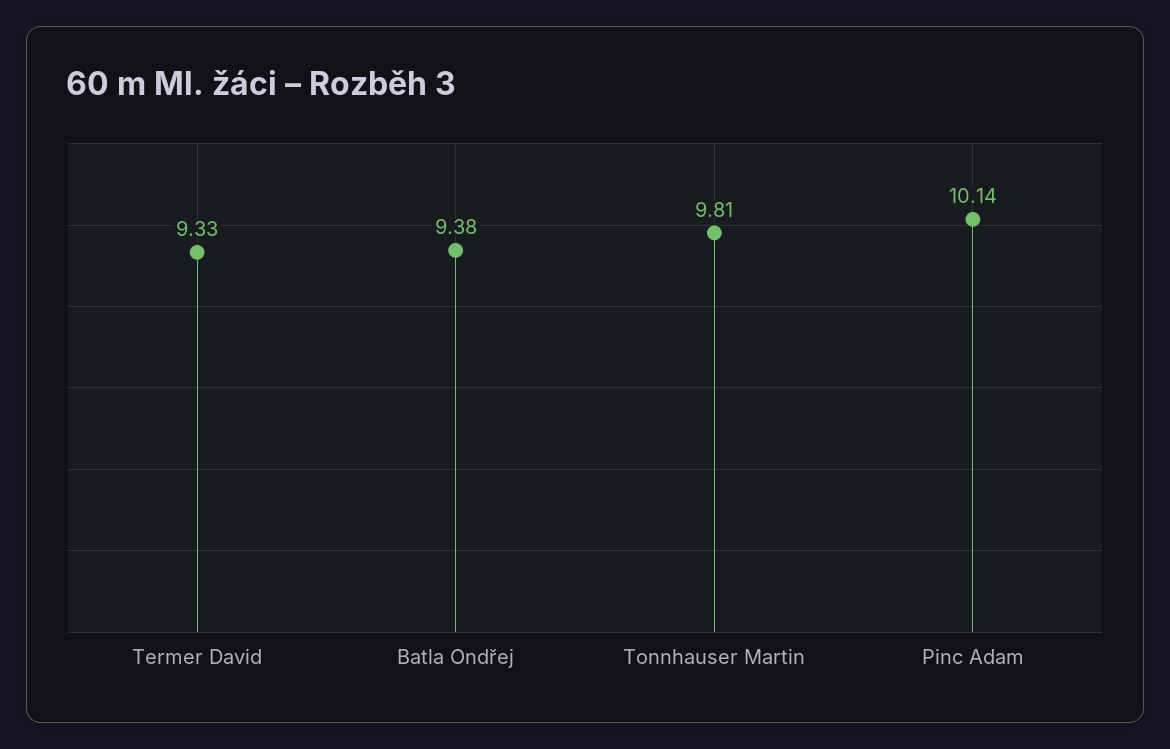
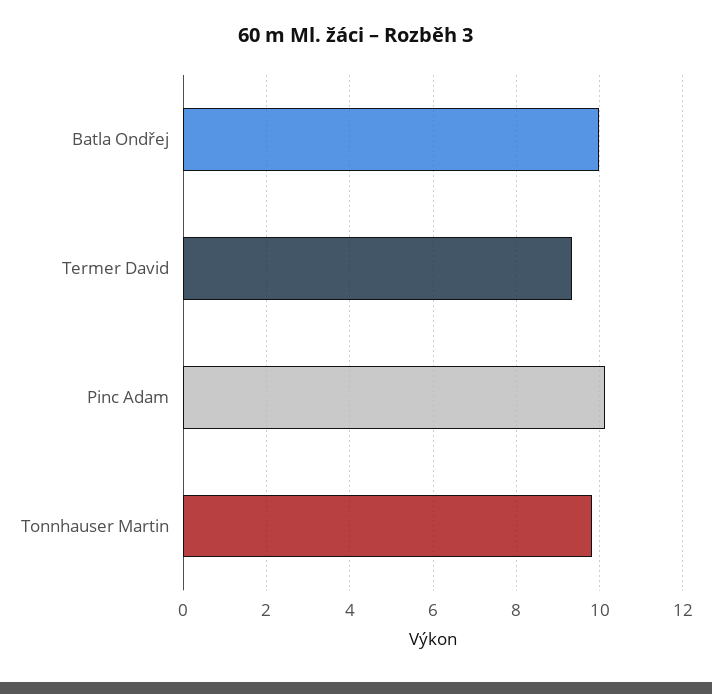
Batla Ondřej: 9.38 -> 10

